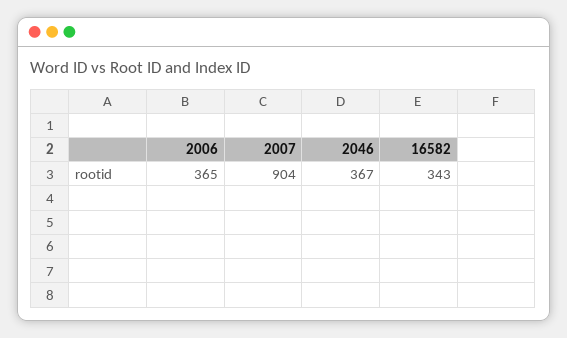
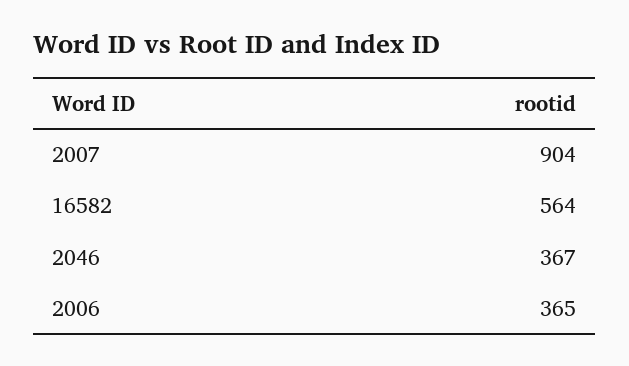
16582: 343 -> 564

